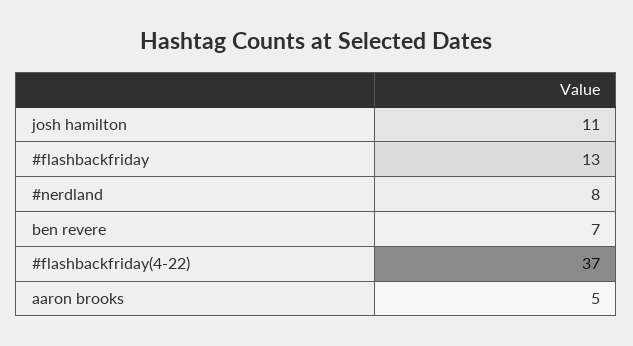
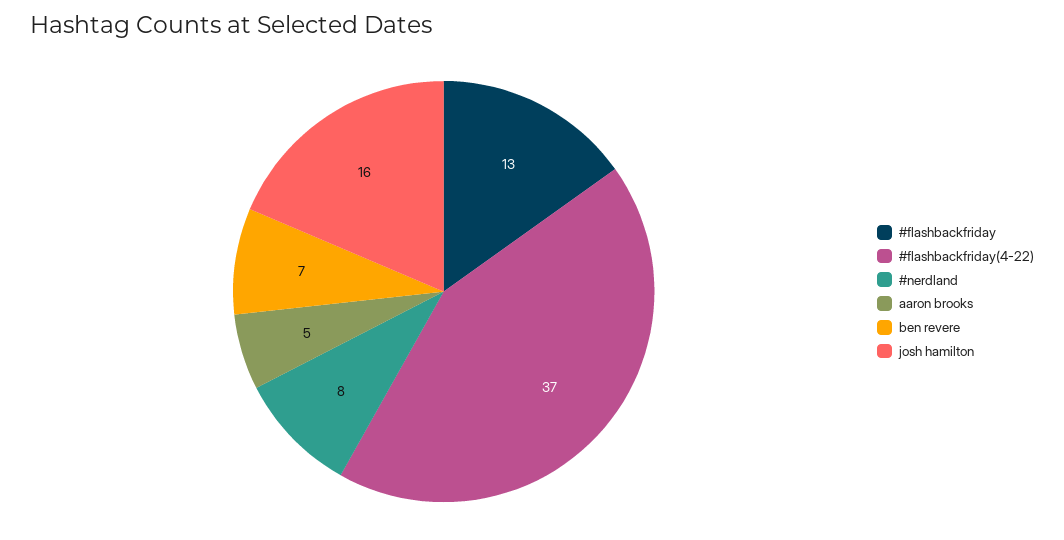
josh hamilton: 11 -> 16

